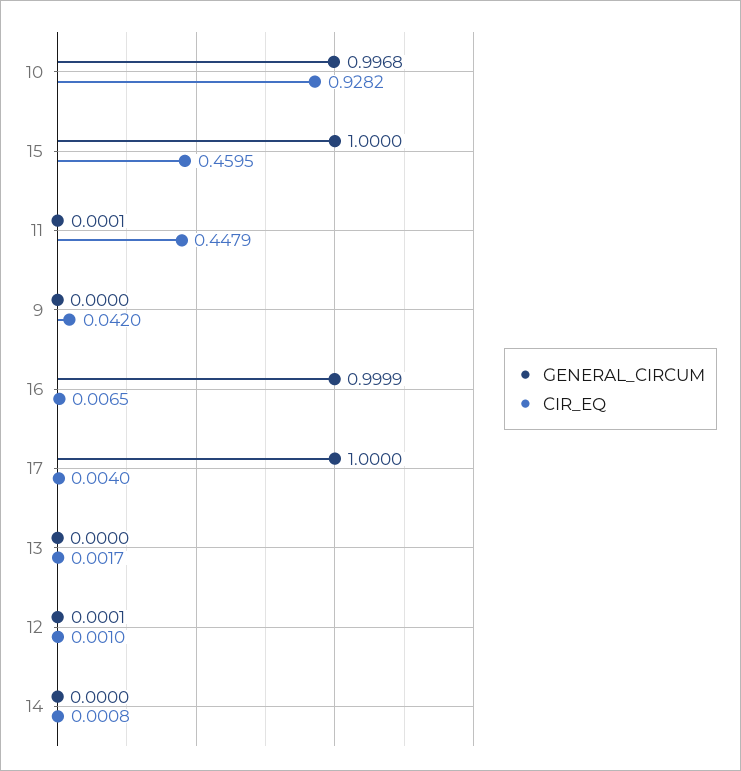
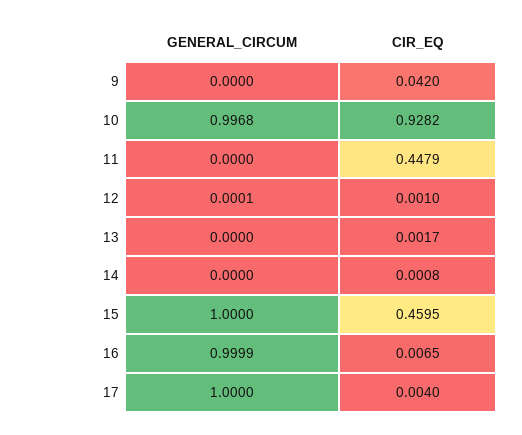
GENERAL_CIRCUM, 11: 0.0001 -> 0

